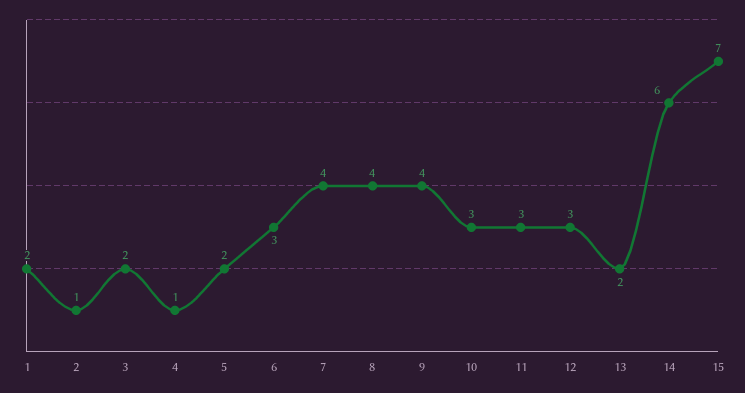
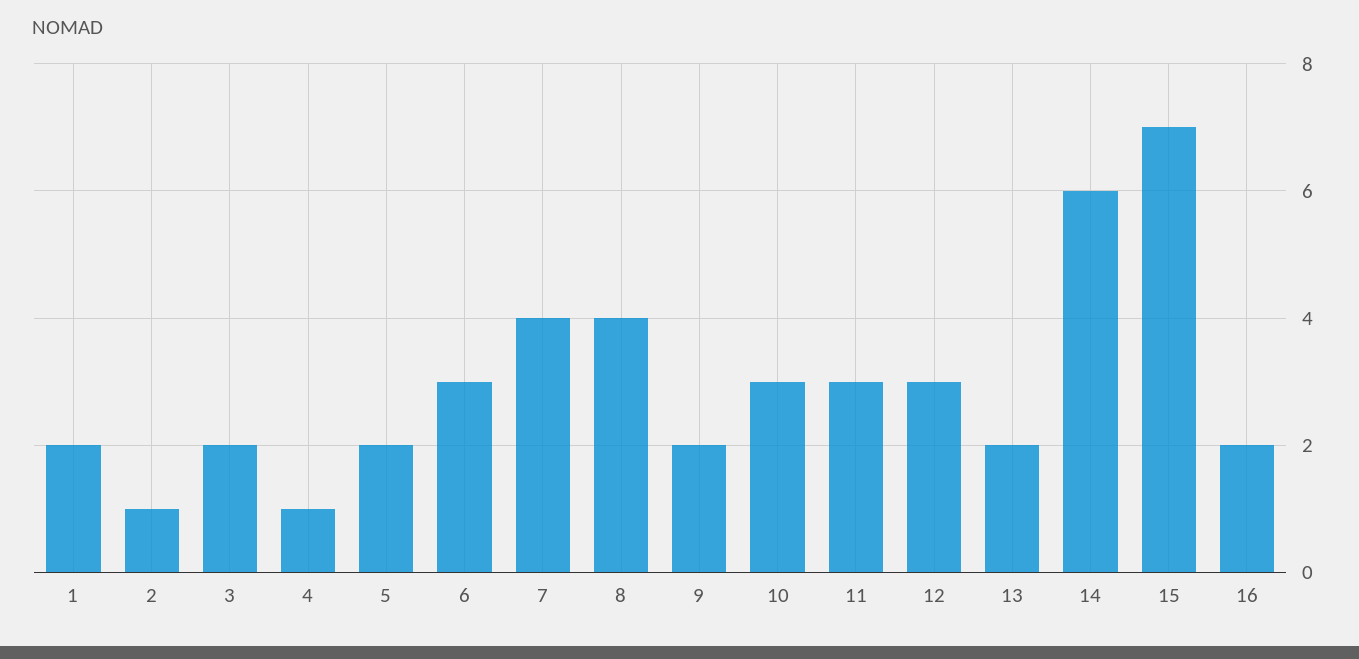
9: 4 -> 2
16: none -> 2

